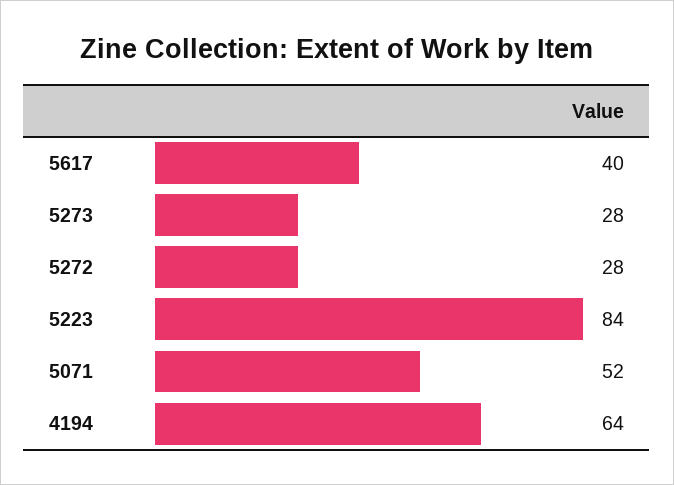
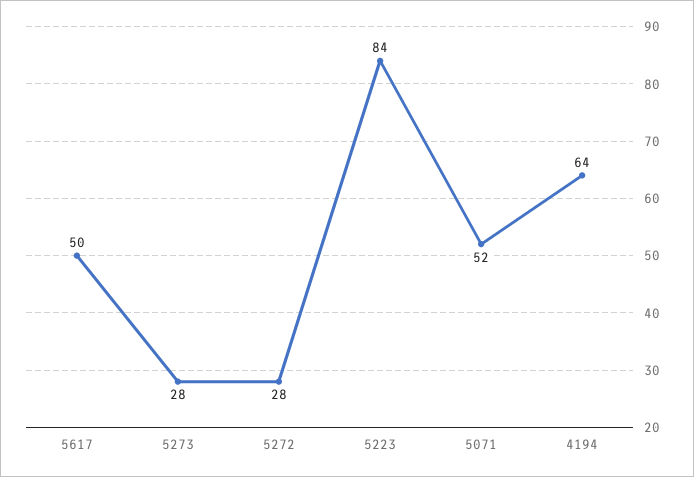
5617: 40 -> 50

